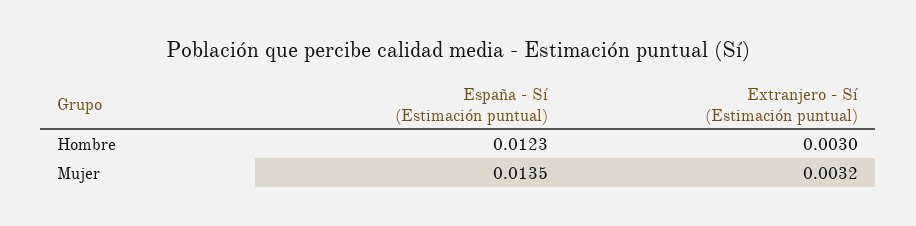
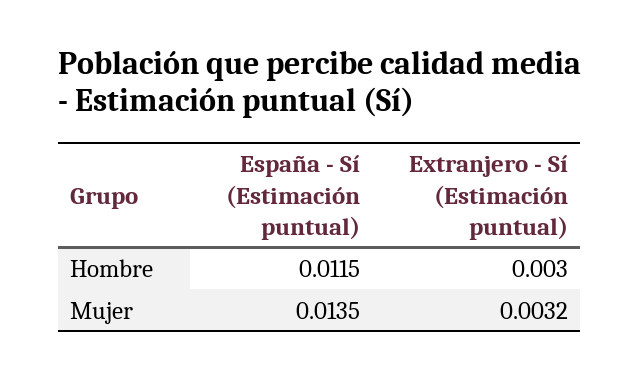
España - Sí (Estimación puntual), Hombre: 0.0123 -> 0.0115

